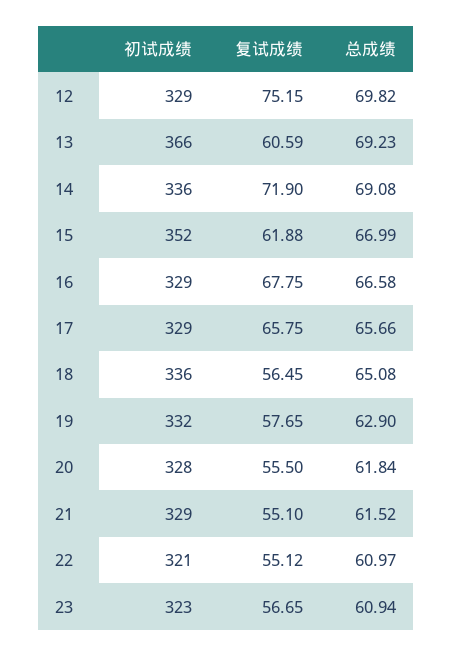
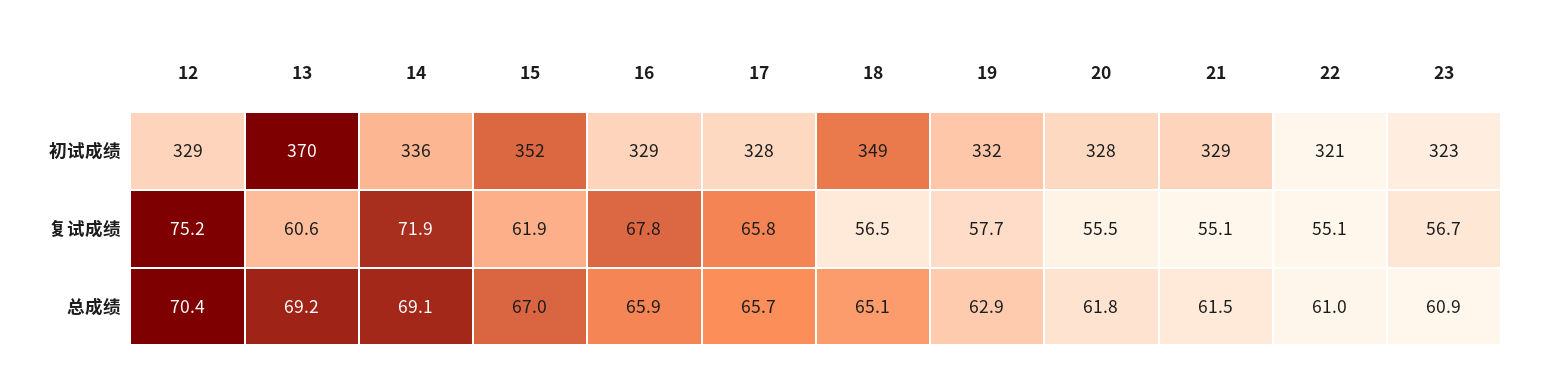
总成绩, 12: 69.82 -> 70.4
初试成绩, 13: 366 -> 370
总成绩, 16: 66.58 -> 65.9
初试成绩, 17: 329 -> 328
初试成绩, 18: 336 -> 349

